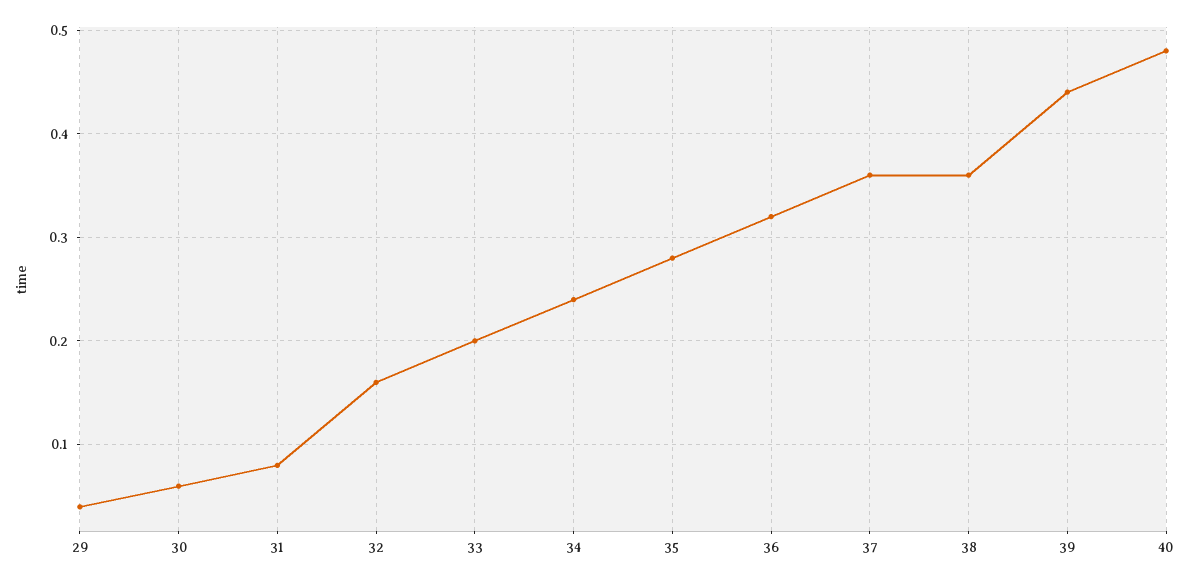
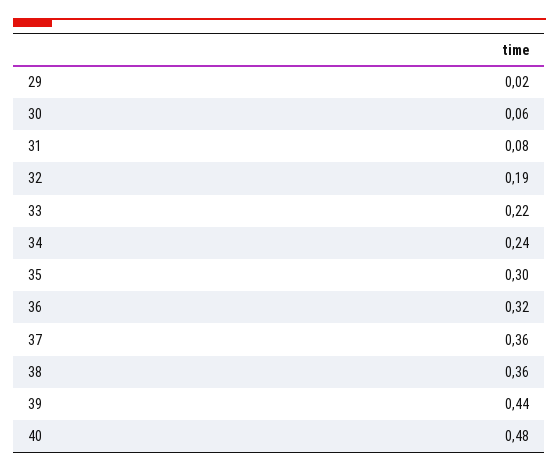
29: 0.04 -> 0.02
32: 0.16 -> 0.19
33: 0.2 -> 0.22
35: 0.28 -> 0.3

